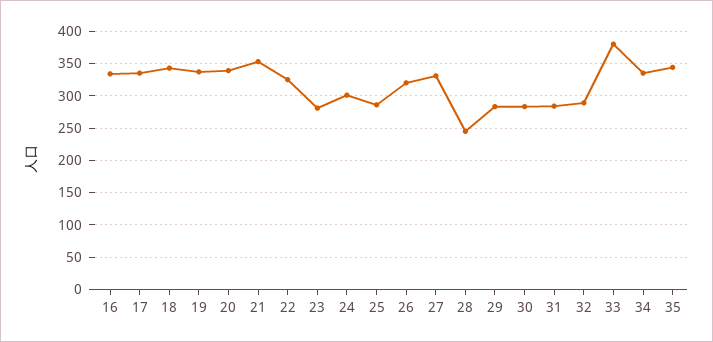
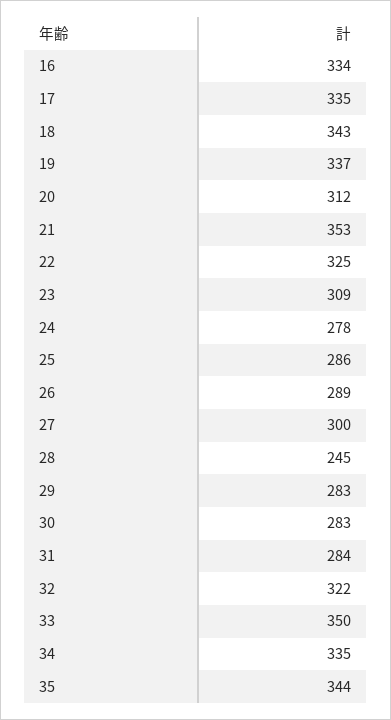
20: 340 -> 312
23: 280 -> 309
24: 300 -> 278
26: 320 -> 289
27: 330 -> 300
32: 290 -> 322
33: 380 -> 350

